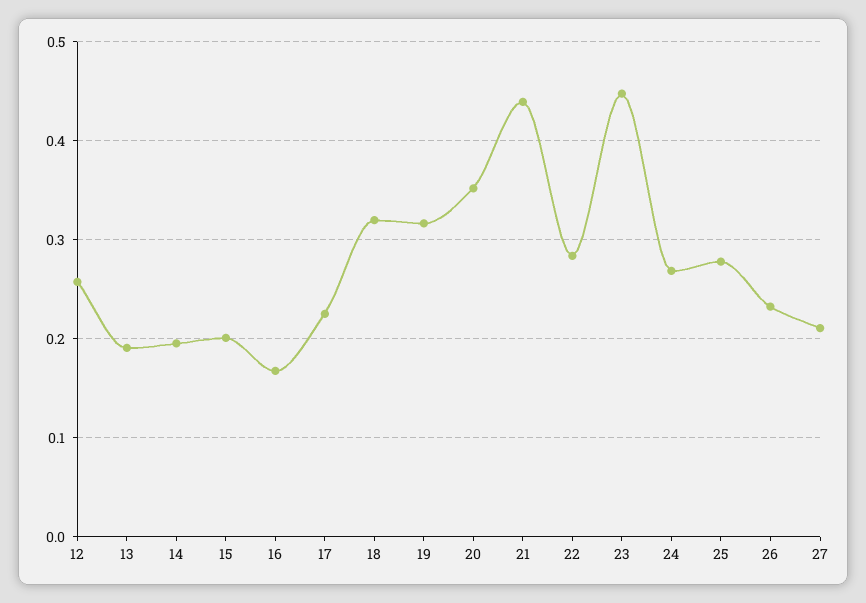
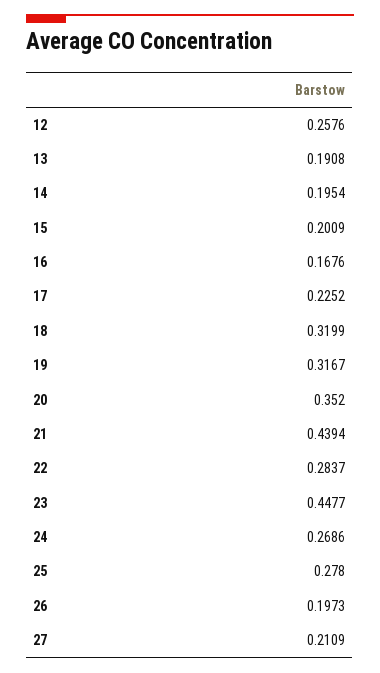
26: 0.23 -> 0.1973

